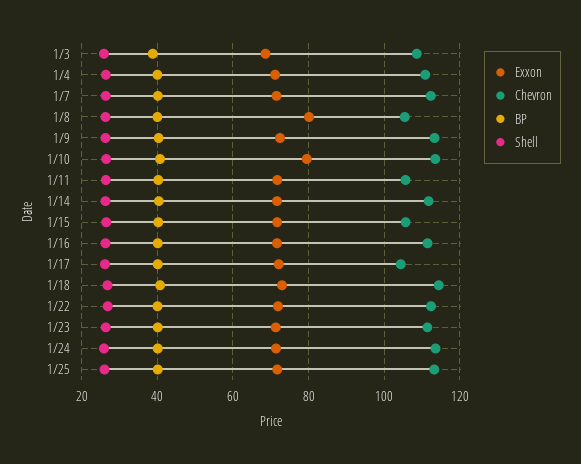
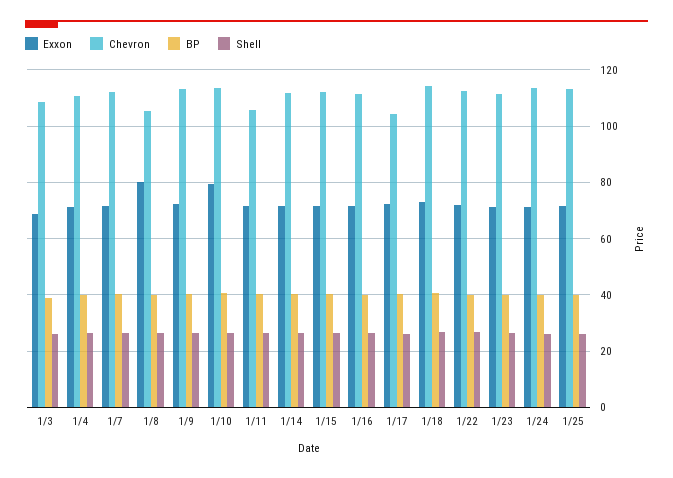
Chevron, 1/15: 106 -> 112.5

